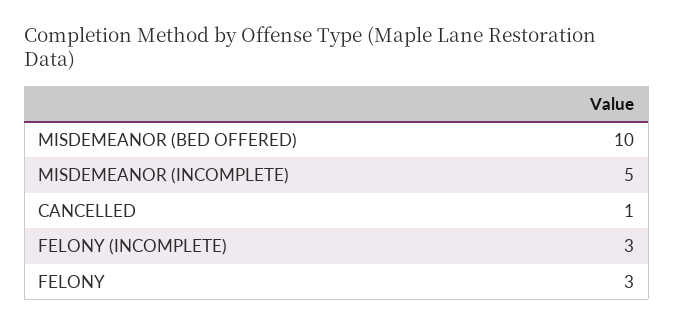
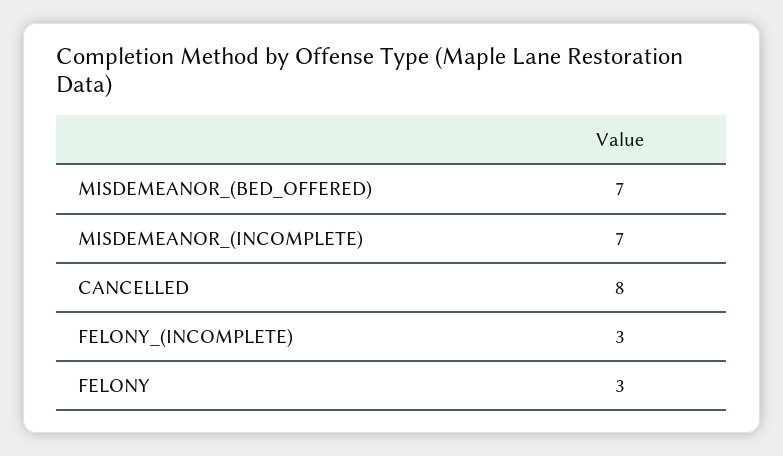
MISDEMEANOR (BED OFFERED): 10 -> 7
MISDEMEANOR (INCOMPLETE): 5 -> 7
CANCELLED: 1 -> 8

